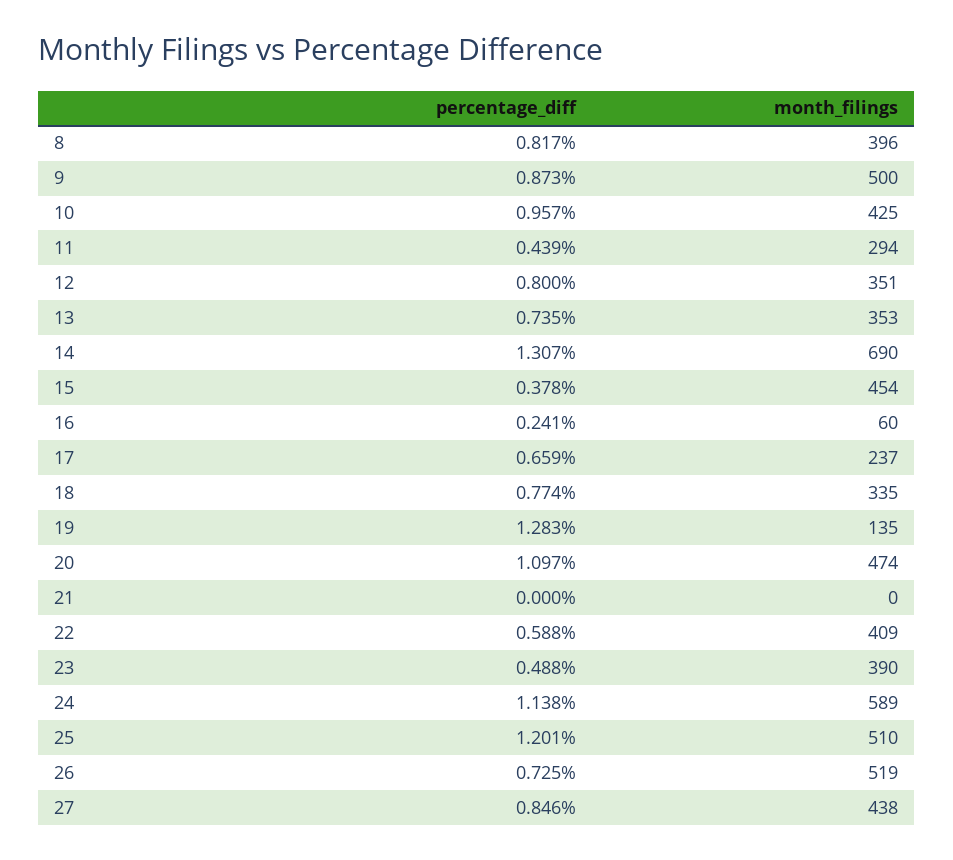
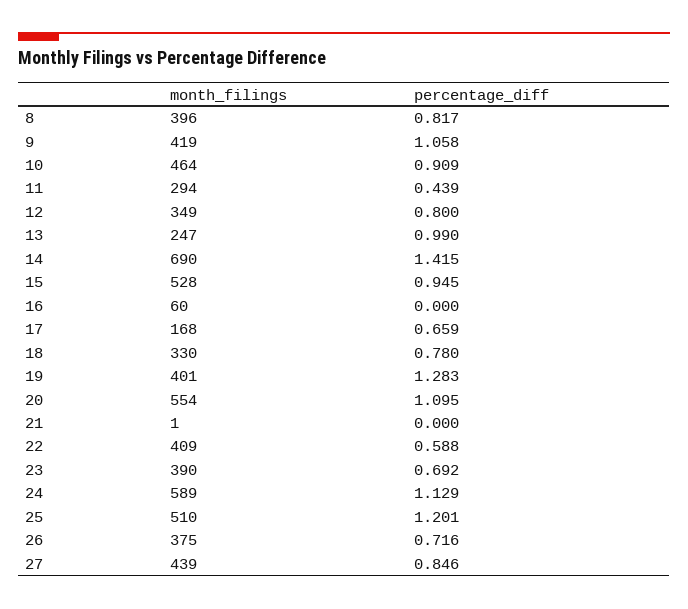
percentage_diff, 9: 0.873 -> 1.058
month_filings, 9: 500 -> 419
percentage_diff, 10: 0.957 -> 0.909
month_filings, 10: 425 -> 464
month_filings, 12: 351 -> 349
percentage_diff, 13: 0.735 -> 0.99
month_filings, 13: 353 -> 247
percentage_diff, 14: 1.307 -> 1.415
percentage_diff, 15: 0.378 -> 0.945
month_filings, 15: 454 -> 528
percentage_diff, 16: 0.241 -> 0
month_filings, 17: 237 -> 168
percentage_diff, 18: 0.774 -> 0.78
month_filings, 18: 335 -> 330
month_filings, 19: 135 -> 401
percentage_diff, 20: 1.097 -> 1.095
month_filings, 20: 474 -> 554
month_filings, 21: 0 -> 1
percentage_diff, 23: 0.488 -> 0.692
percentage_diff, 24: 1.138 -> 1.129
percentage_diff, 26: 0.725 -> 0.716
month_filings, 26: 519 -> 375
month_filings, 27: 438 -> 439

